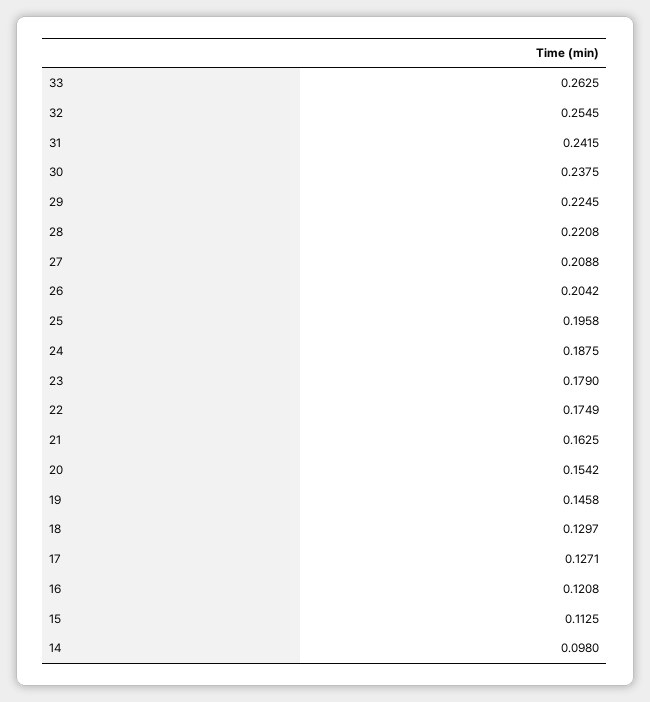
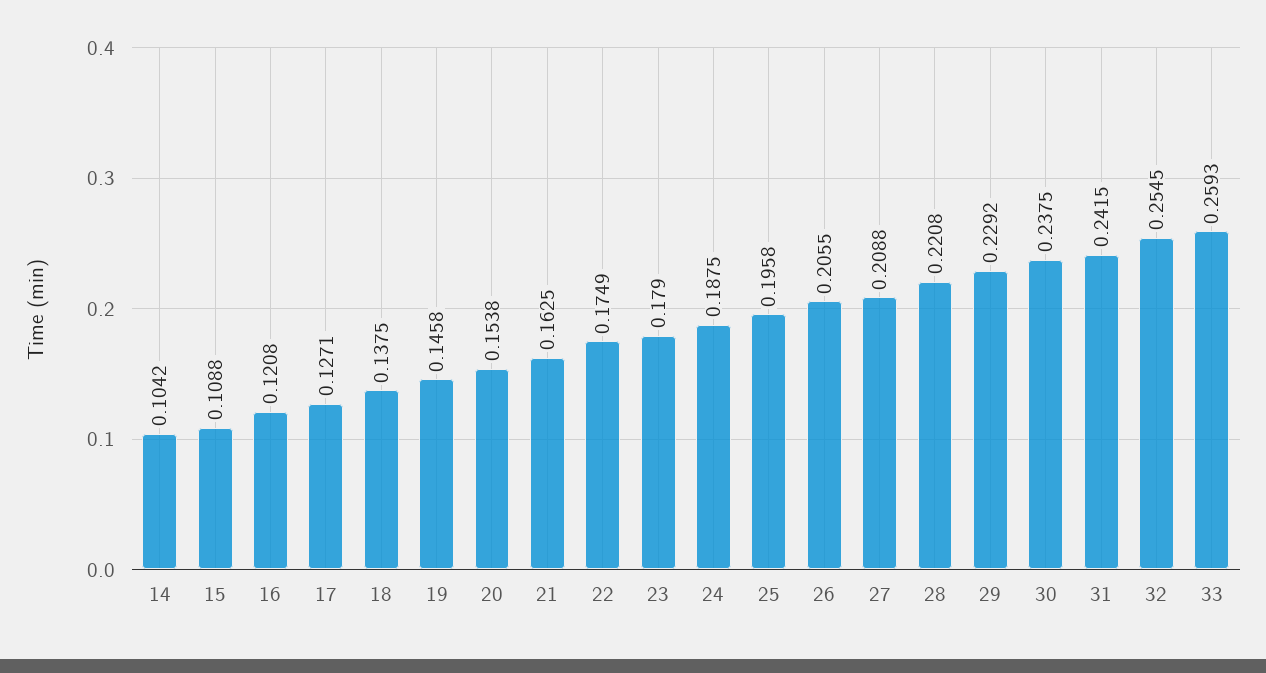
33: 0.2625 -> 0.2593
29: 0.2245 -> 0.2292
26: 0.2042 -> 0.2055
20: 0.1542 -> 0.1538
18: 0.1297 -> 0.1375
15: 0.1125 -> 0.1088
14: 0.098 -> 0.1042

